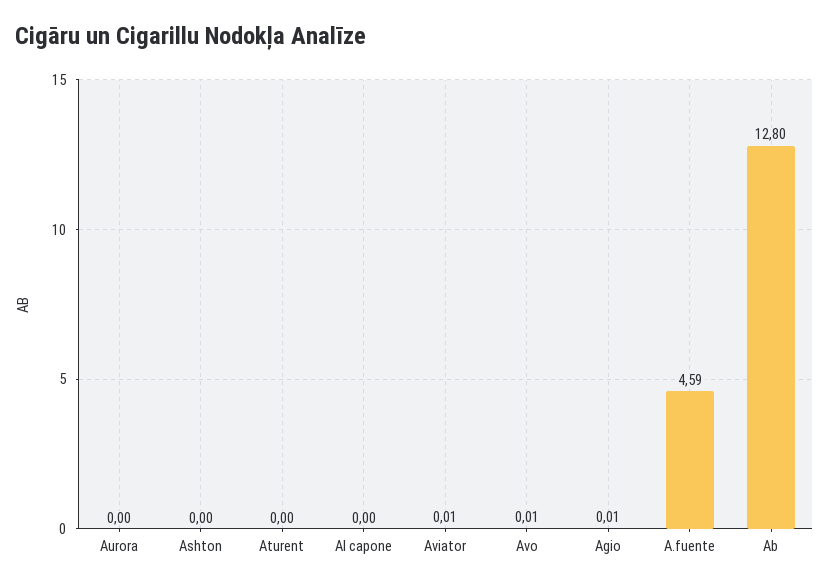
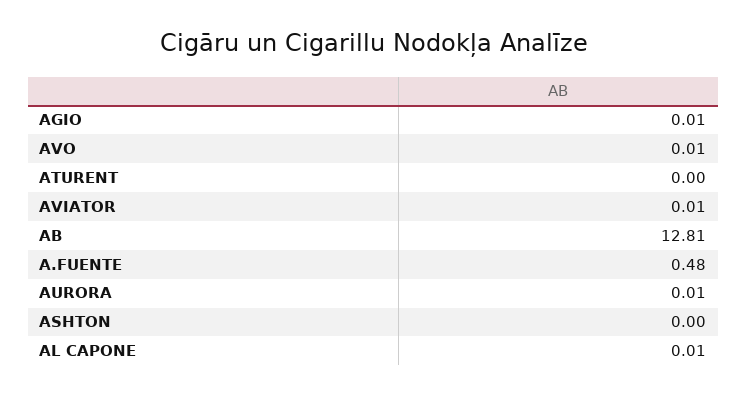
Aurora: 0 -> 0.01
Al capone: 0 -> 0.01
A.fuente: 4.59 -> 0.48
Ab: 12.8 -> 12.81

